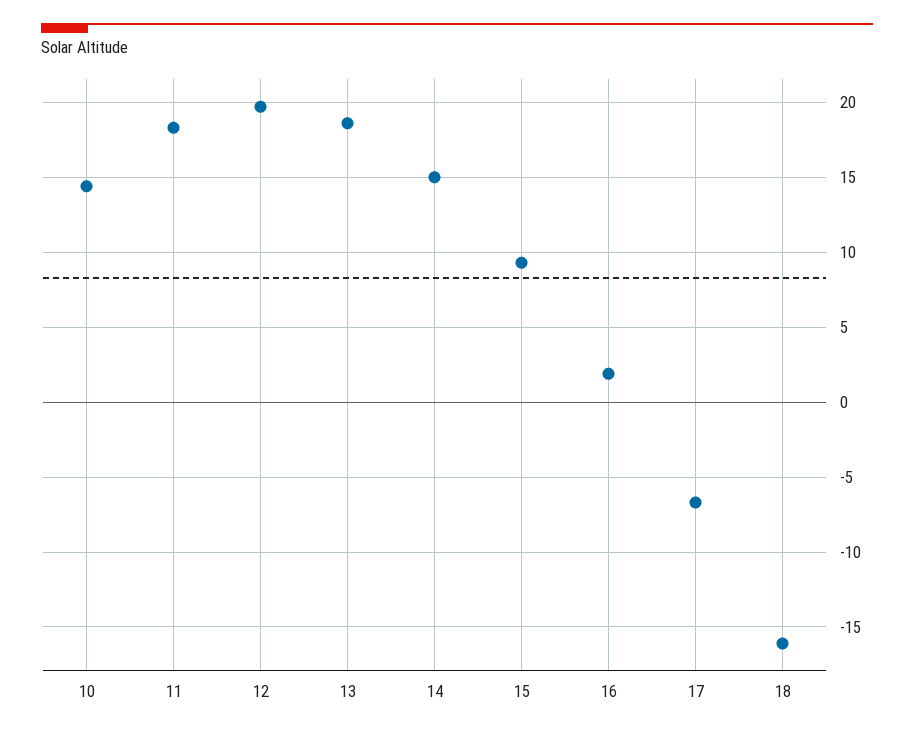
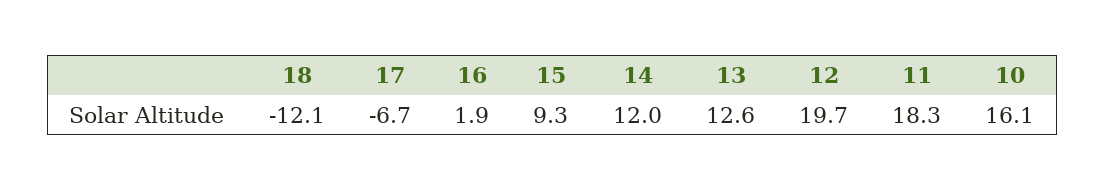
10: 14.5 -> 16.1
13: 18.5 -> 12.6
14: 15 -> 12
18: -16 -> -12.1

